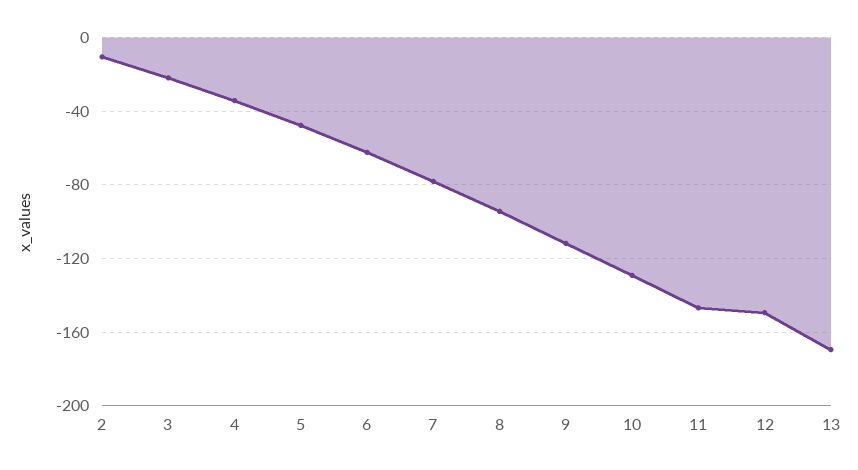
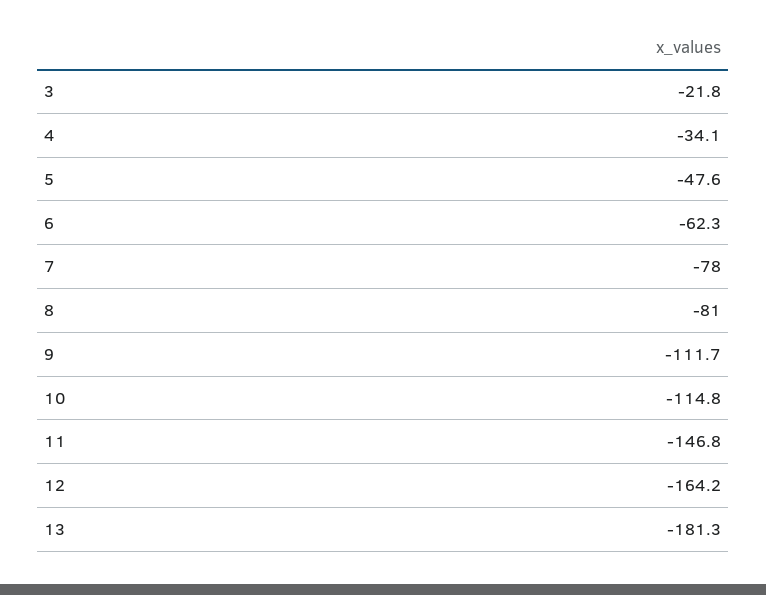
2: -10 -> none
8: -95 -> -81
10: -130 -> -114.8
12: -150 -> -164.2
13: -170 -> -181.3

